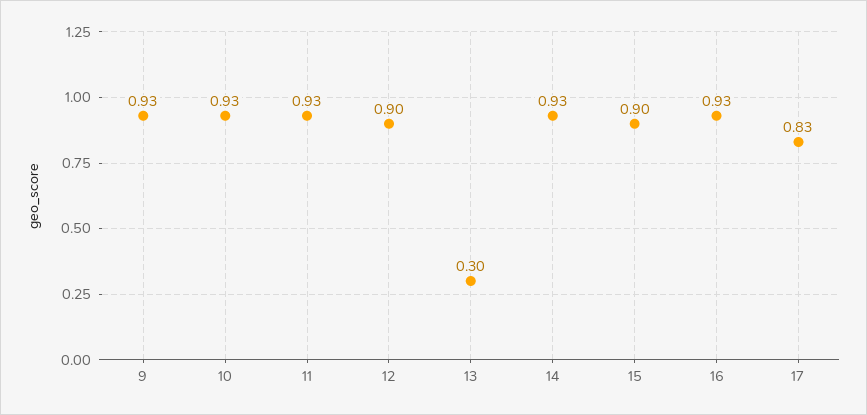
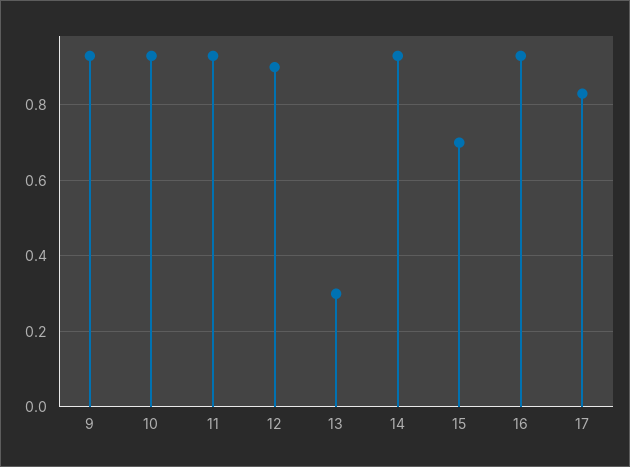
15: 0.9 -> 0.7

